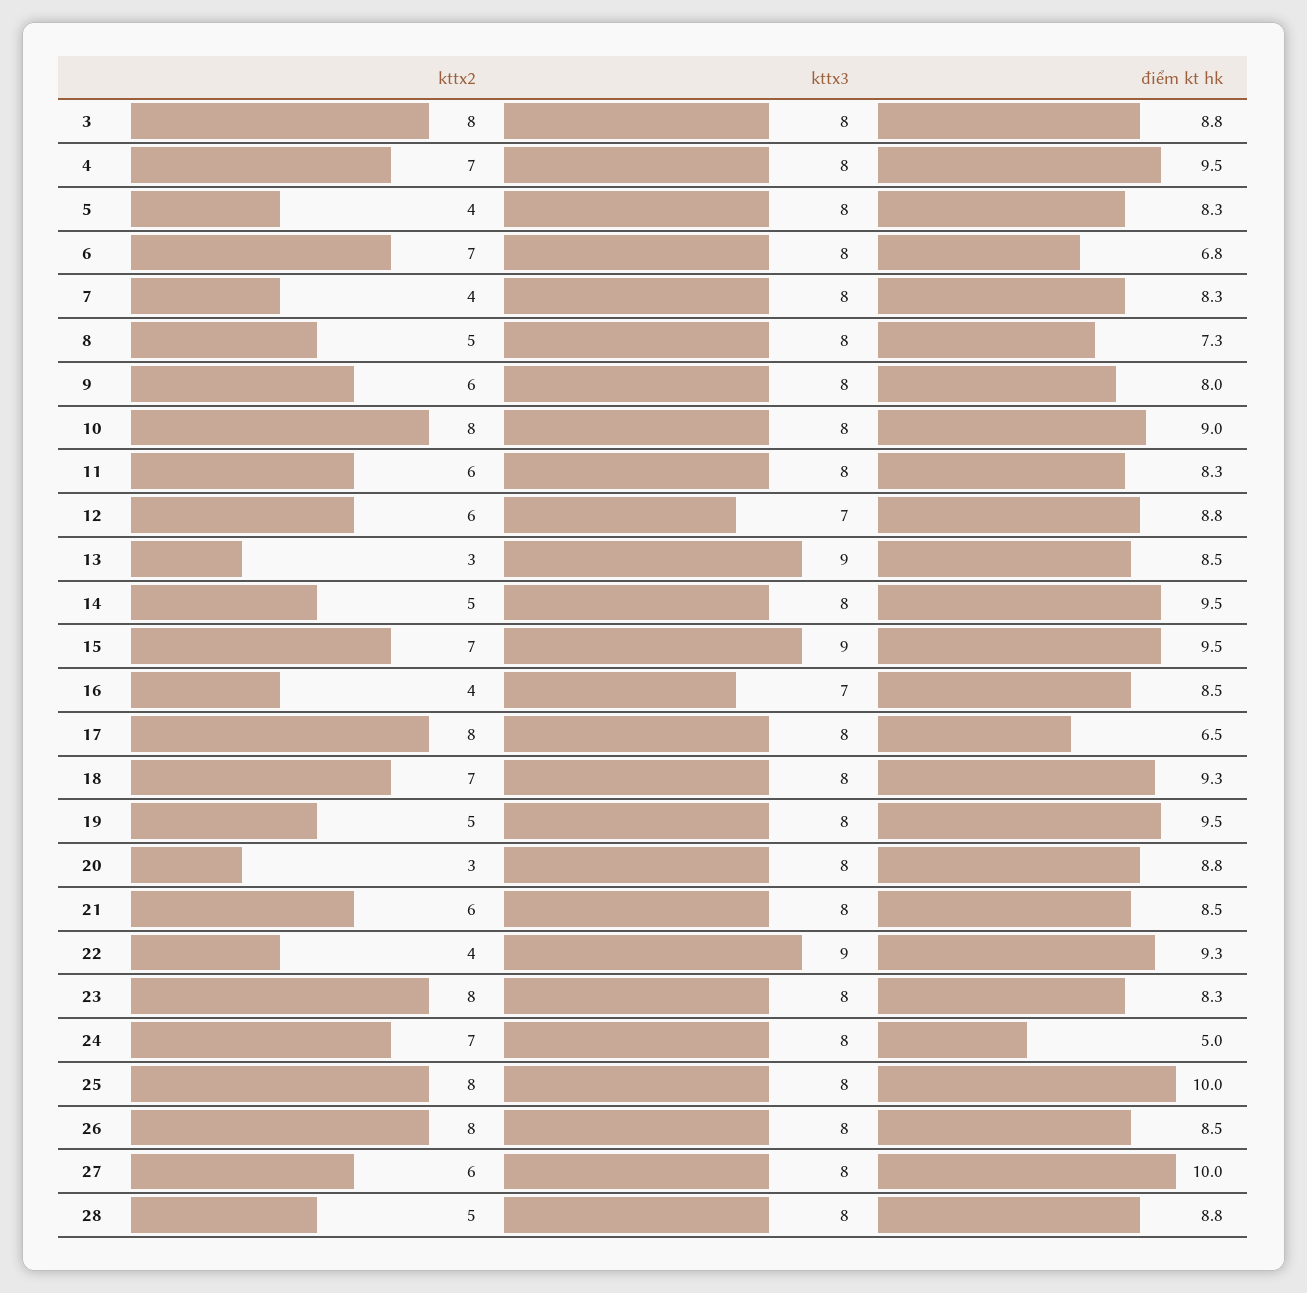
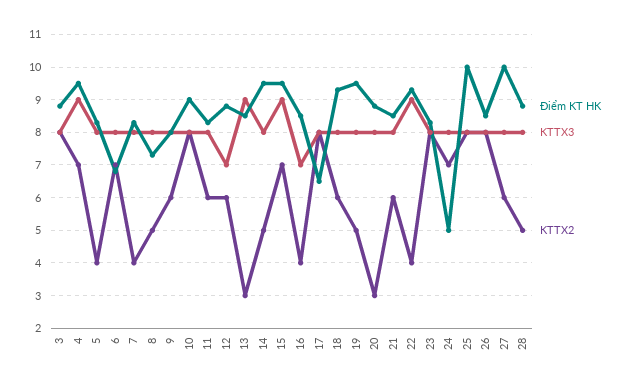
kttx3, 4: 8 -> 9
kttx2, 18: 7 -> 6

